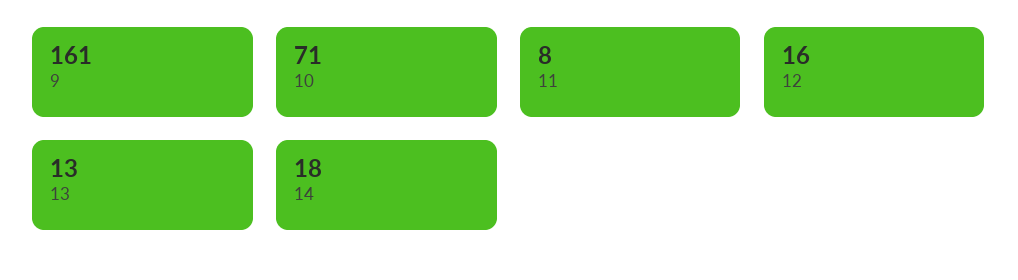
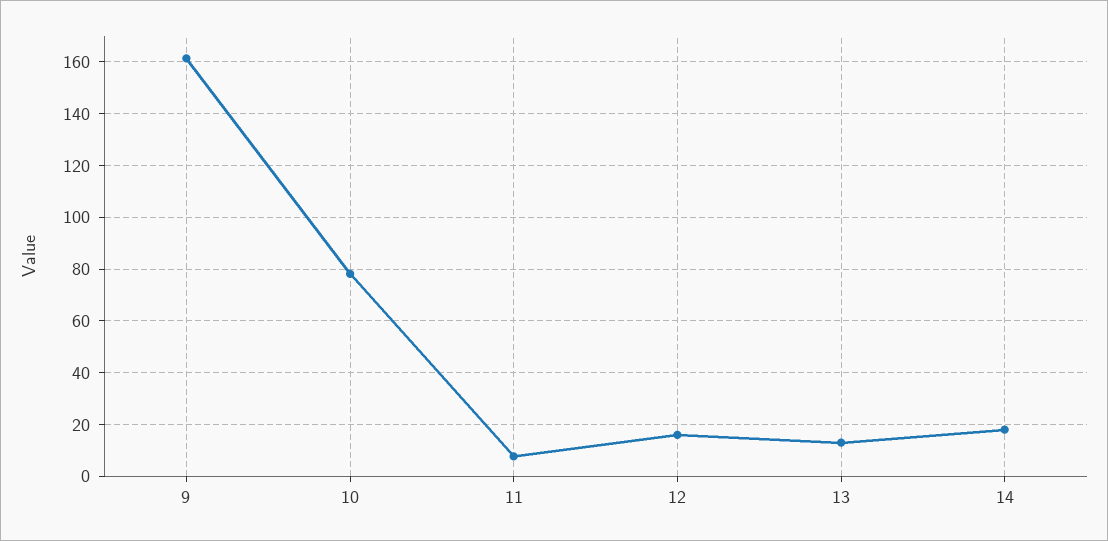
10: 71 -> 77.5

